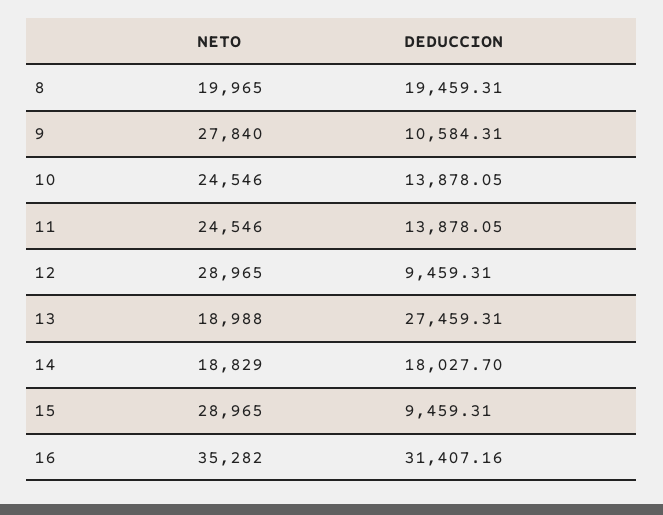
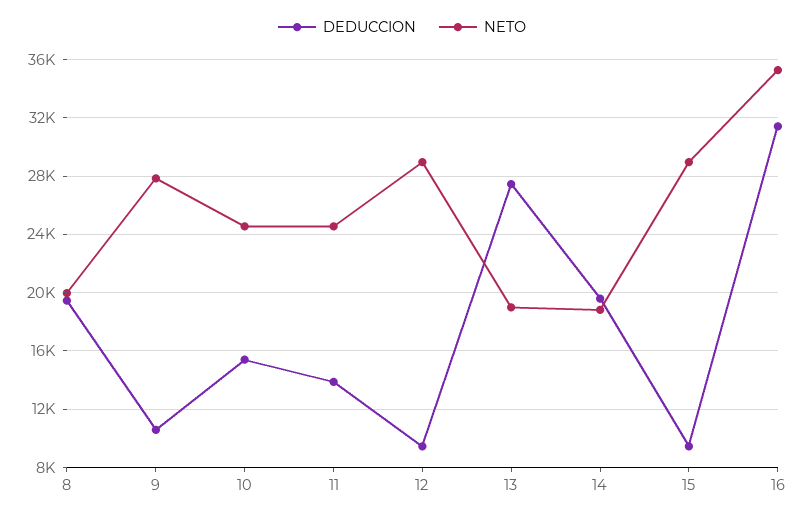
DEDUCCION, 10: 13878.05 -> 15500
DEDUCCION, 14: 18027.7 -> 19500

